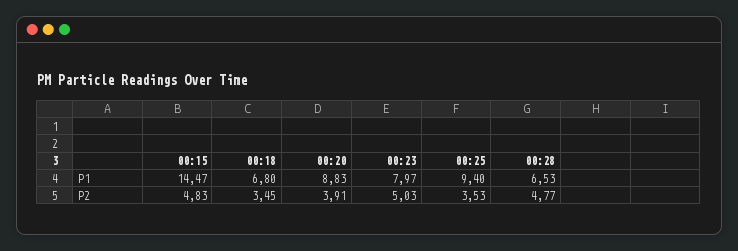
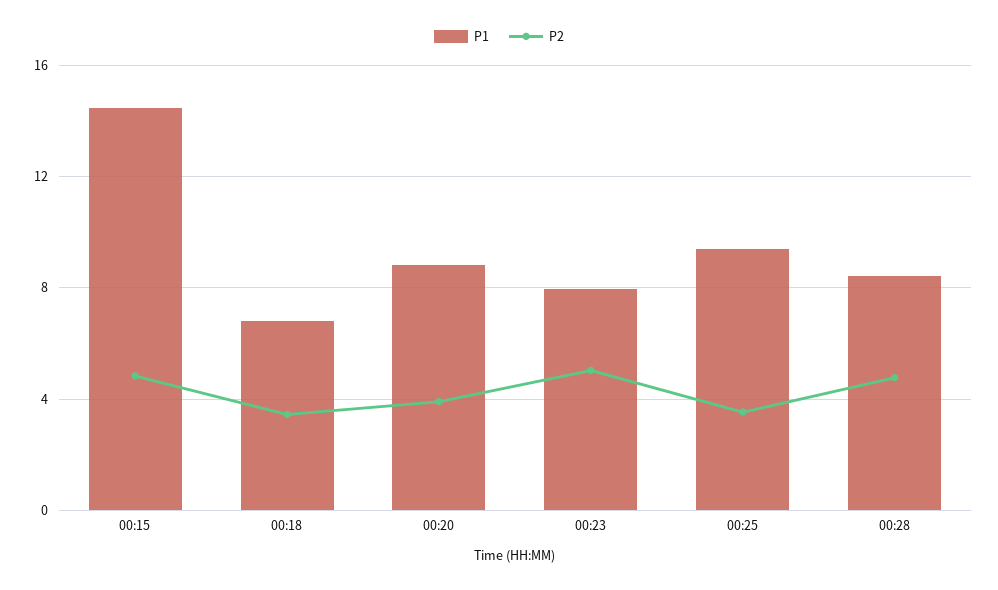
P1, 00:28: 6.53 -> 8.5

